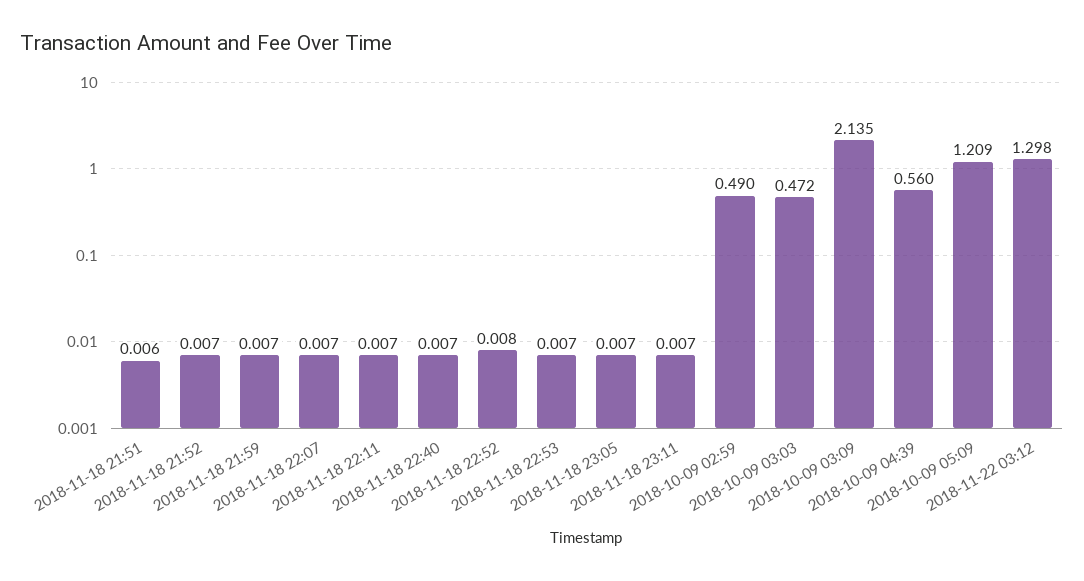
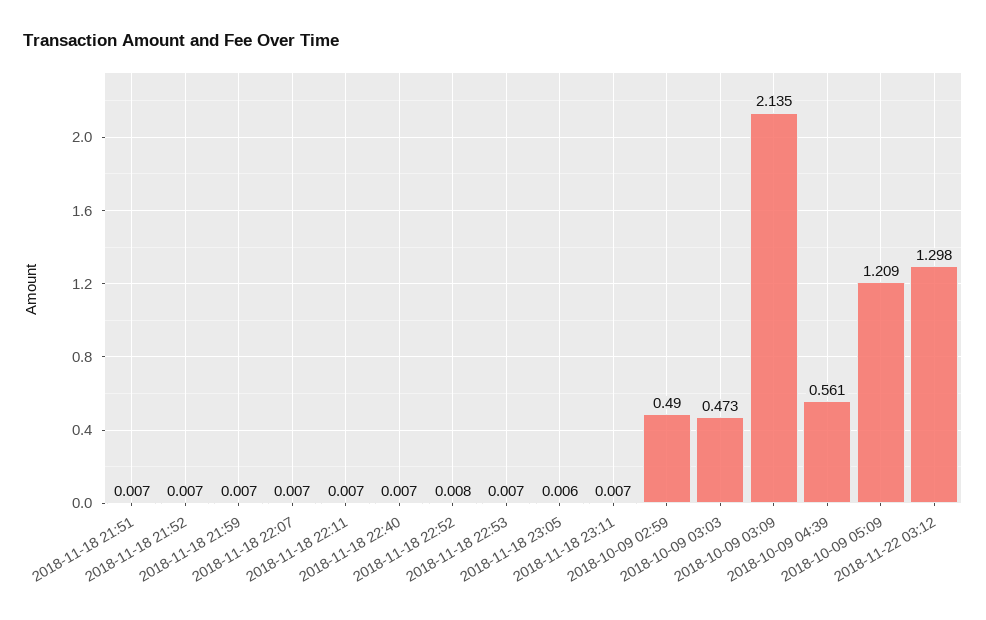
2018-11-18 21:51: 0.006 -> 0.007
2018-11-18 23:05: 0.007 -> 0.006
2018-10-09 03:03: 0.472 -> 0.473
2018-10-09 04:39: 0.56 -> 0.561

